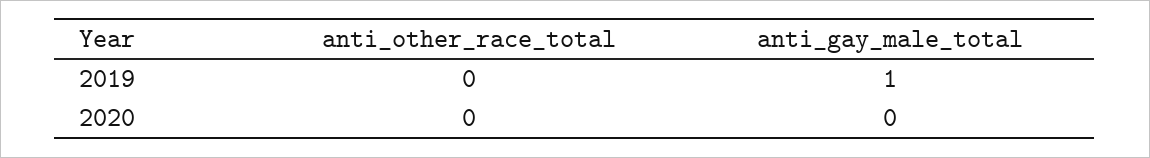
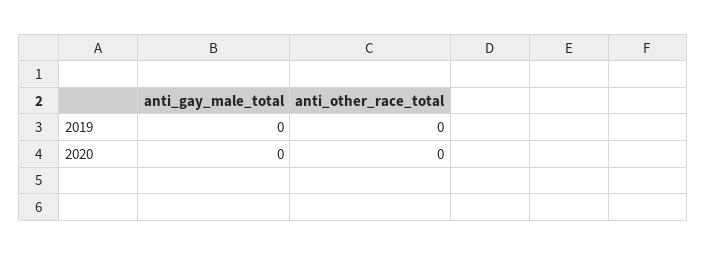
anti_gay_male_total, 2019: 1 -> 0

